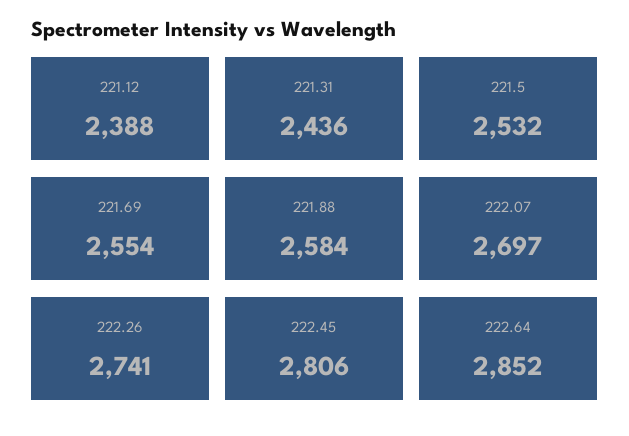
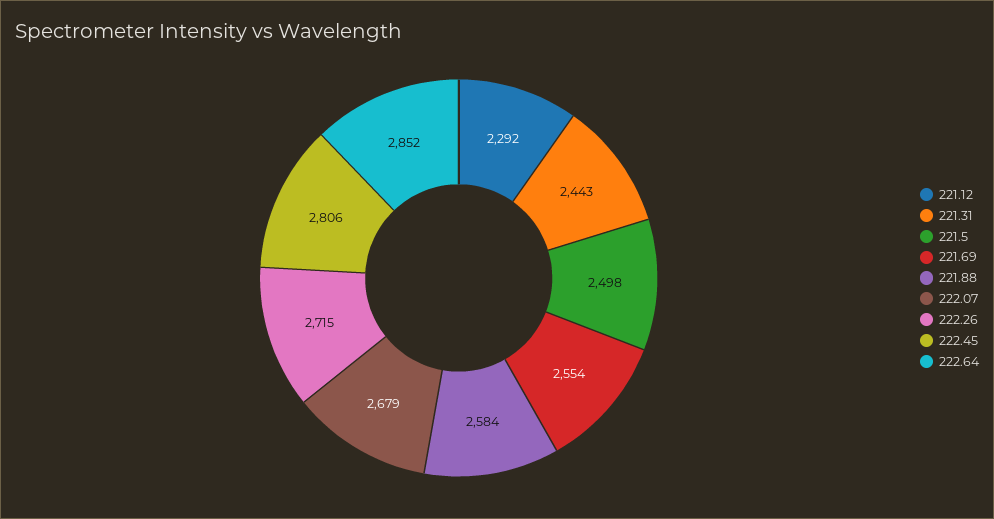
221.12: 2388 -> 2292
221.31: 2436 -> 2443
221.5: 2532 -> 2498
222.07: 2697 -> 2679
222.26: 2741 -> 2715

